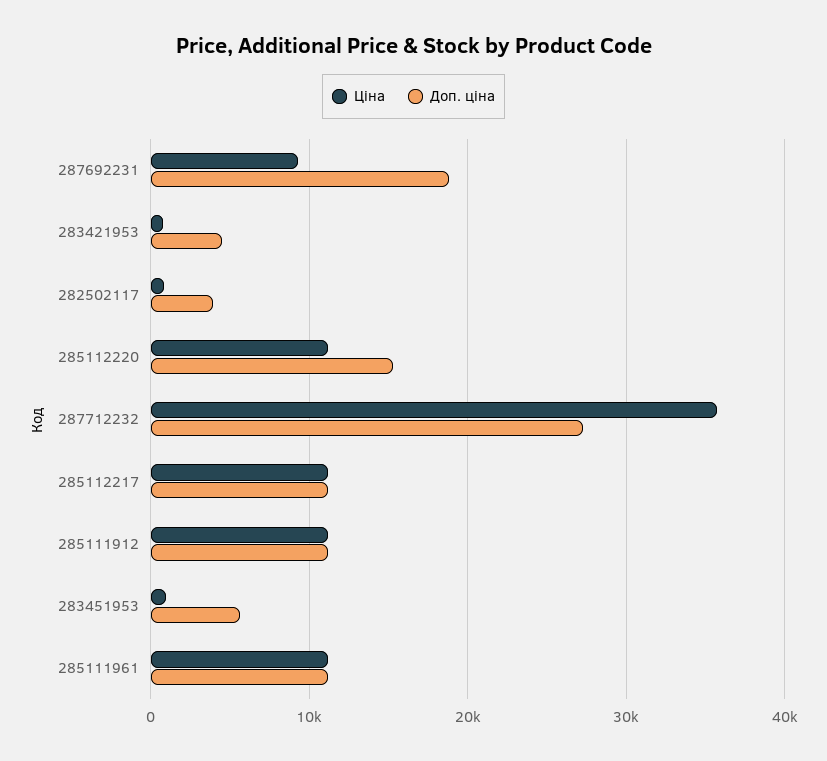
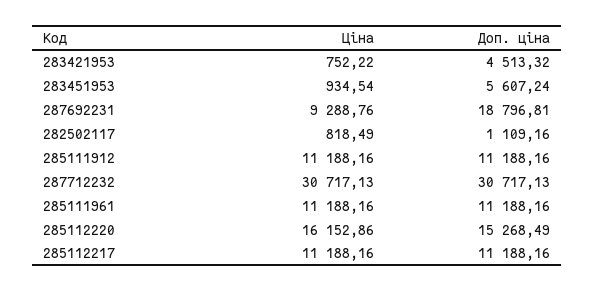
Доп. ціна, 282502117: 4000 -> 1109.16
Ціна, 285112220: 11000 -> 16152.86
Ціна, 287712232: 36000 -> 30717.13
Доп. ціна, 287712232: 27000 -> 30717.13

